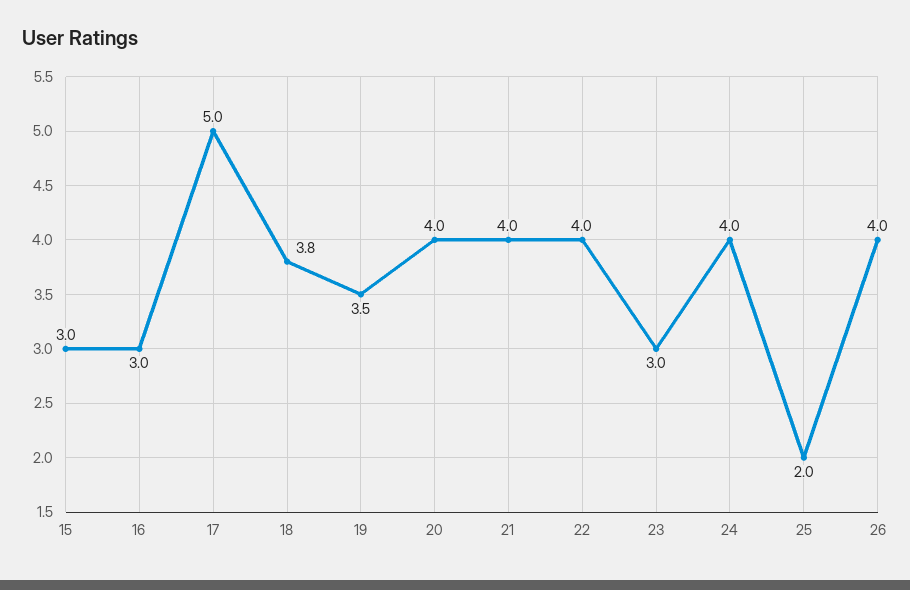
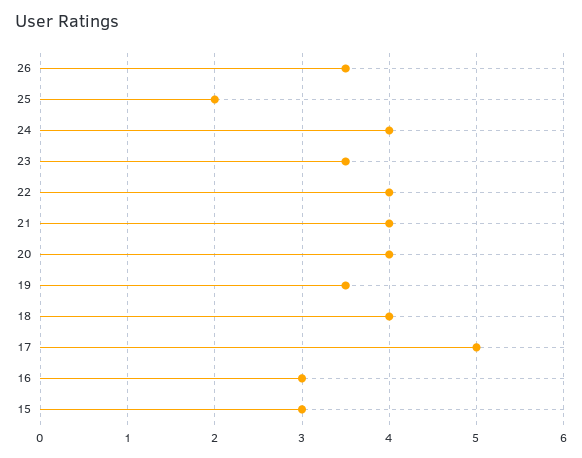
18: 3.8 -> 4
23: 3 -> 3.5
26: 4 -> 3.5

